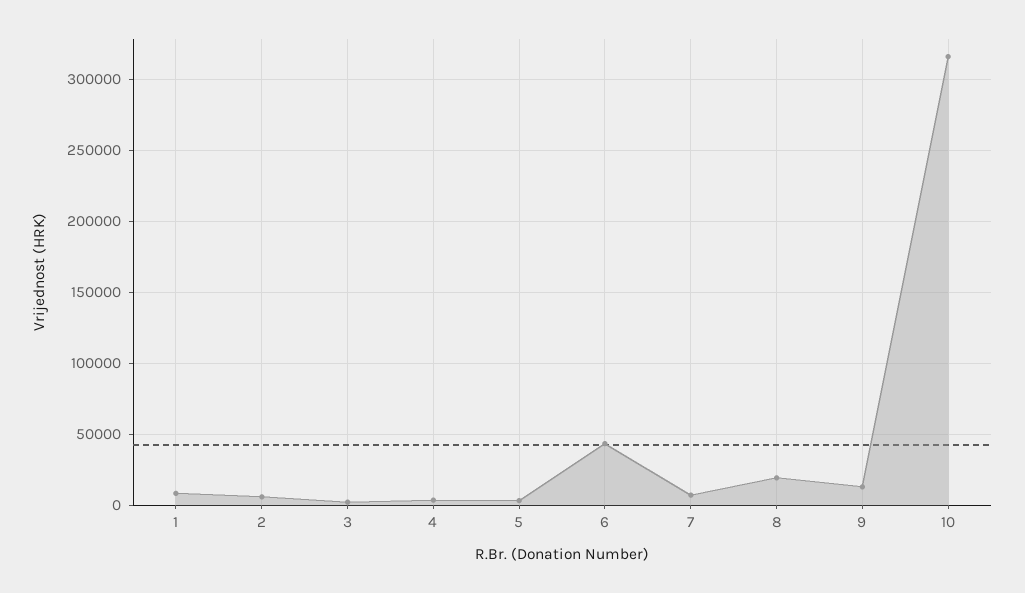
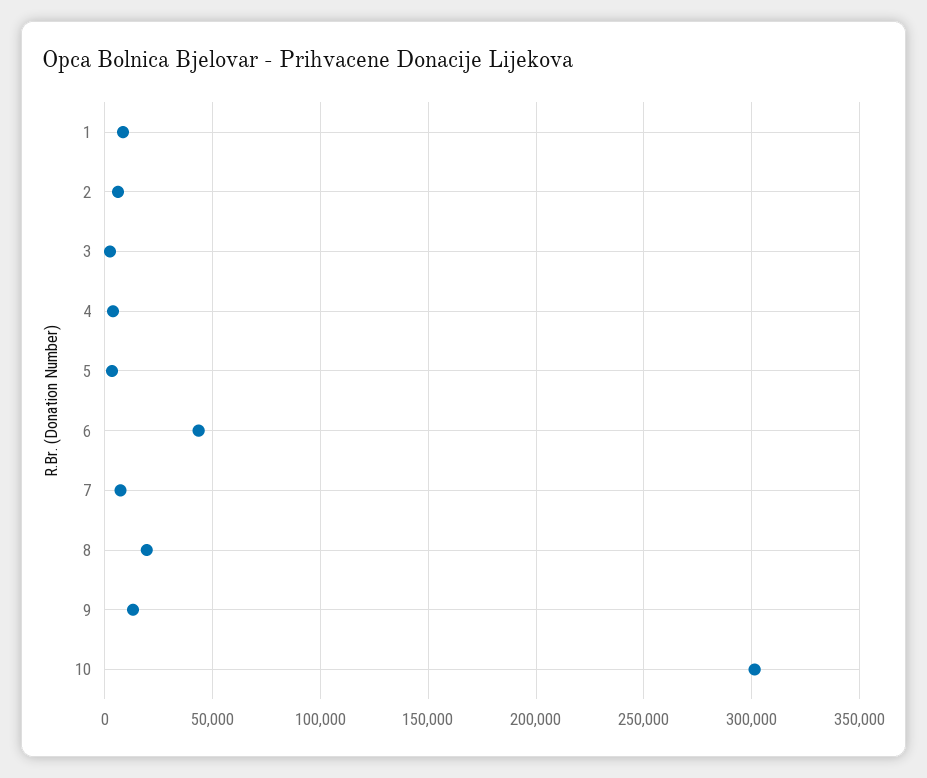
10: 315000 -> 300000

